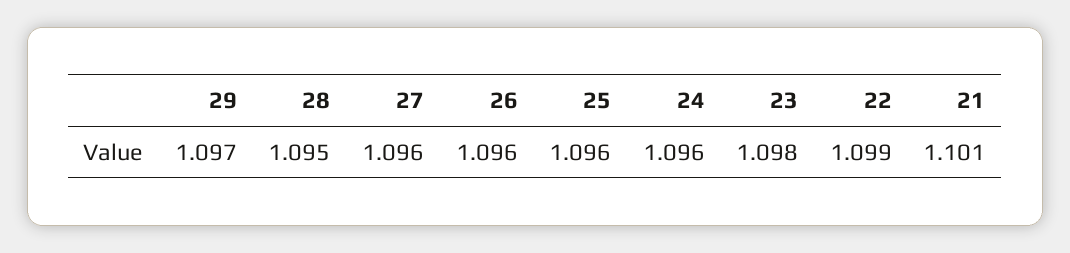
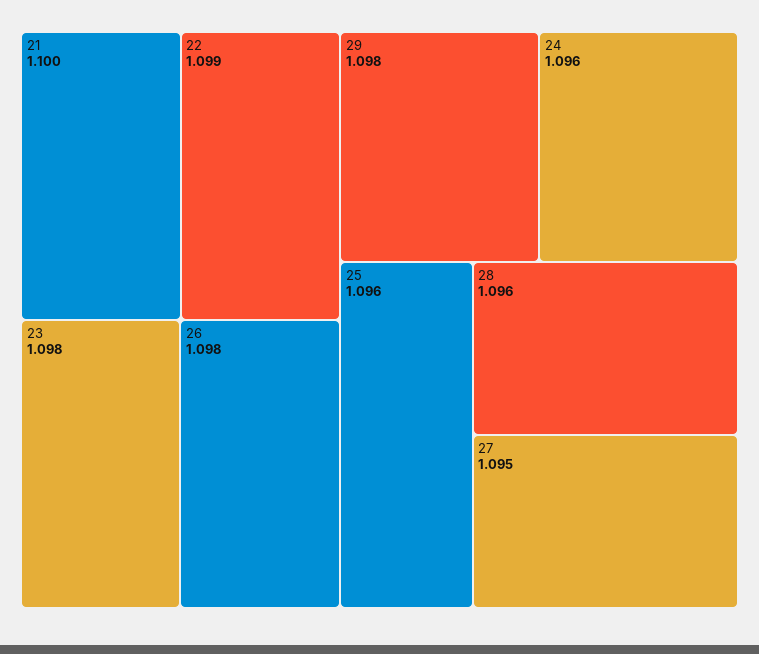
29: 1.097 -> 1.098
28: 1.095 -> 1.096
27: 1.096 -> 1.095
26: 1.096 -> 1.098
21: 1.101 -> 1.1

